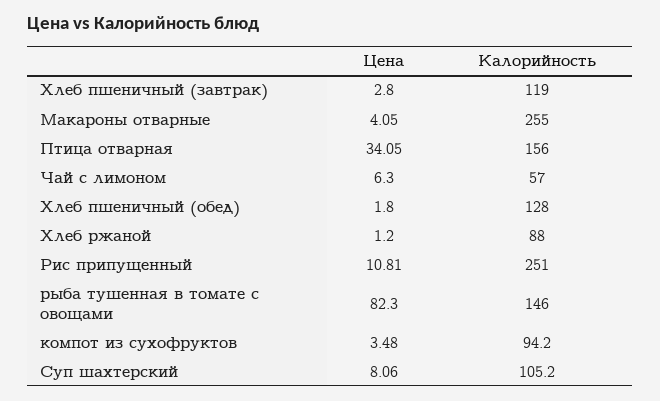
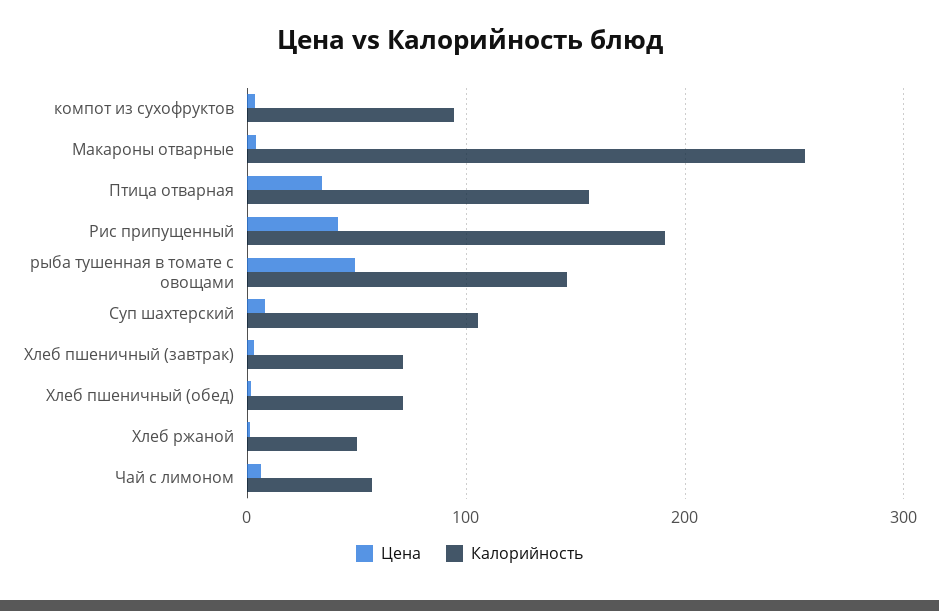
Калорийность, Хлеб пшеничный (завтрак): 119 -> 70
Калорийность, Хлеб пшеничный (обед): 128 -> 70
Калорийность, Хлеб ржаной: 88 -> 50
Цена, Рис припущенный: 10.81 -> 40
Калорийность, Рис припущенный: 251 -> 190
Цена, рыба тушенная в томате с овощами: 82.3 -> 50

